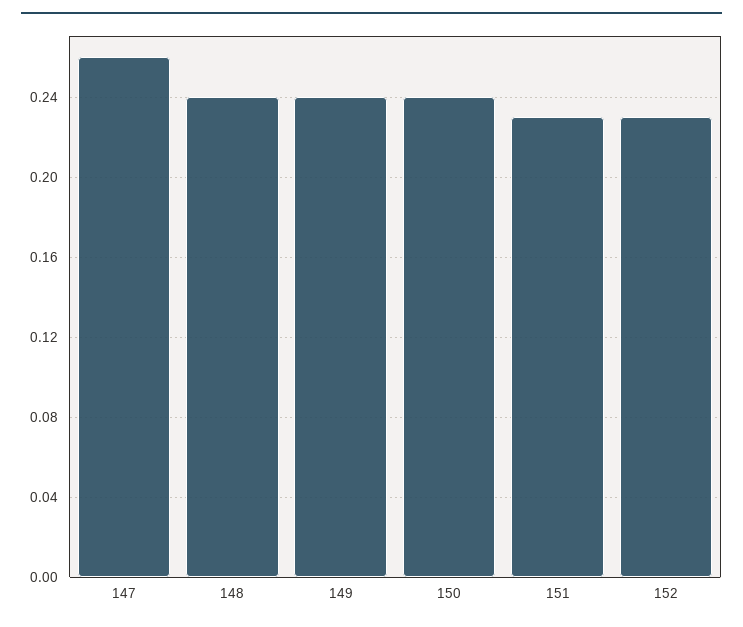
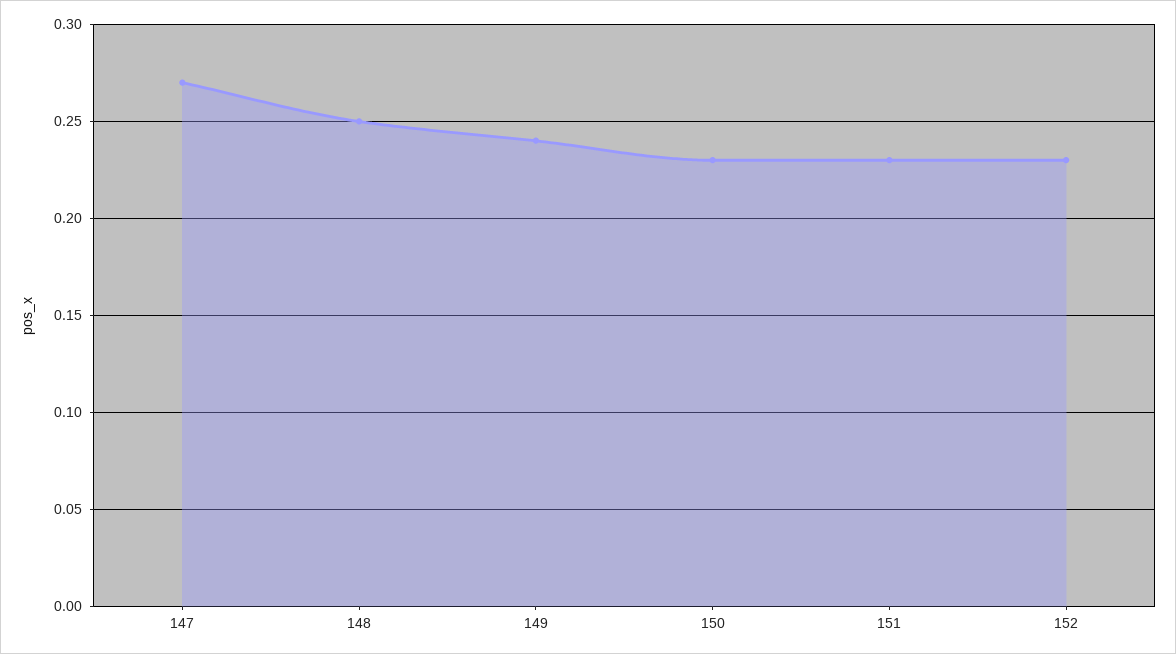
147: 0.26 -> 0.27
148: 0.24 -> 0.25
150: 0.24 -> 0.23

